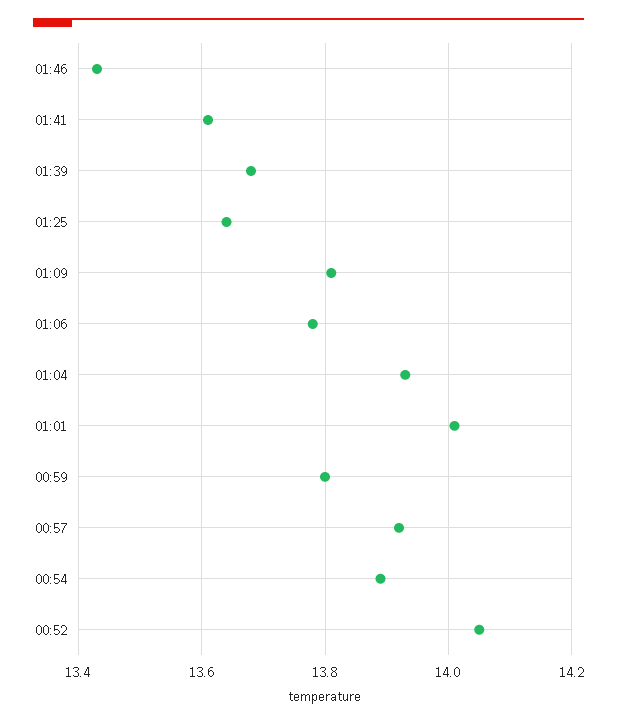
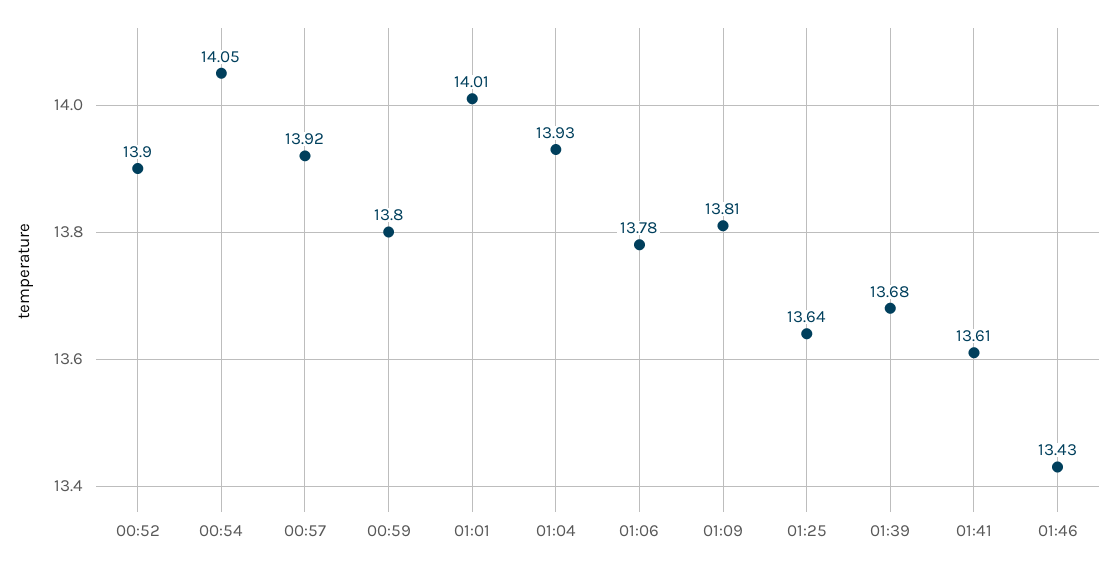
00:54: 13.9 -> 14.05
00:52: 14.05 -> 13.9

